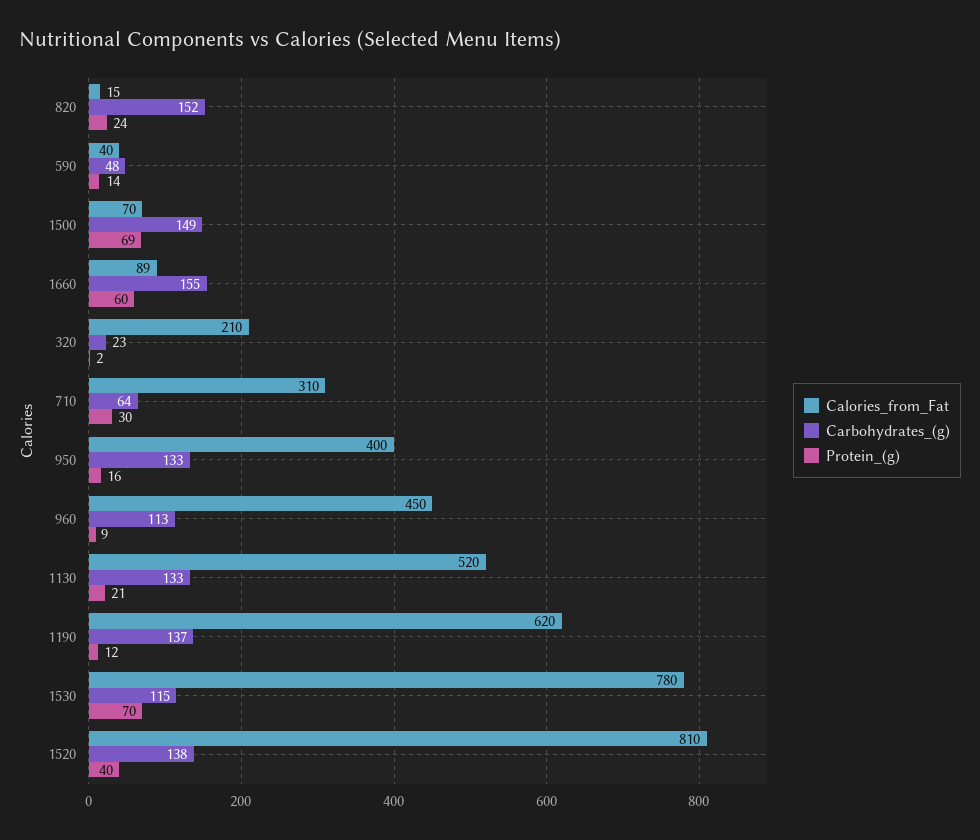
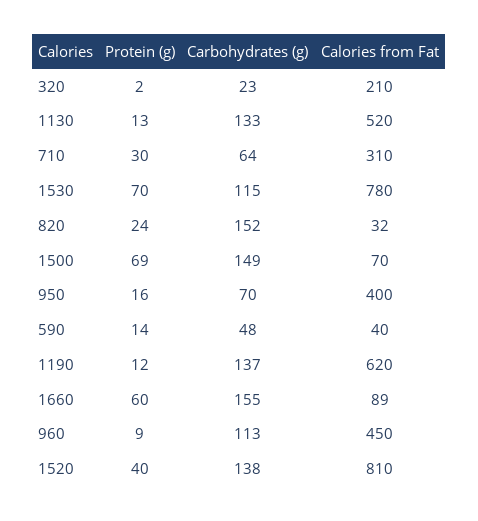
Calories_from_Fat, 820: 15 -> 32
Carbohydrates_(g), 950: 133 -> 70
Protein_(g), 1130: 21 -> 13

